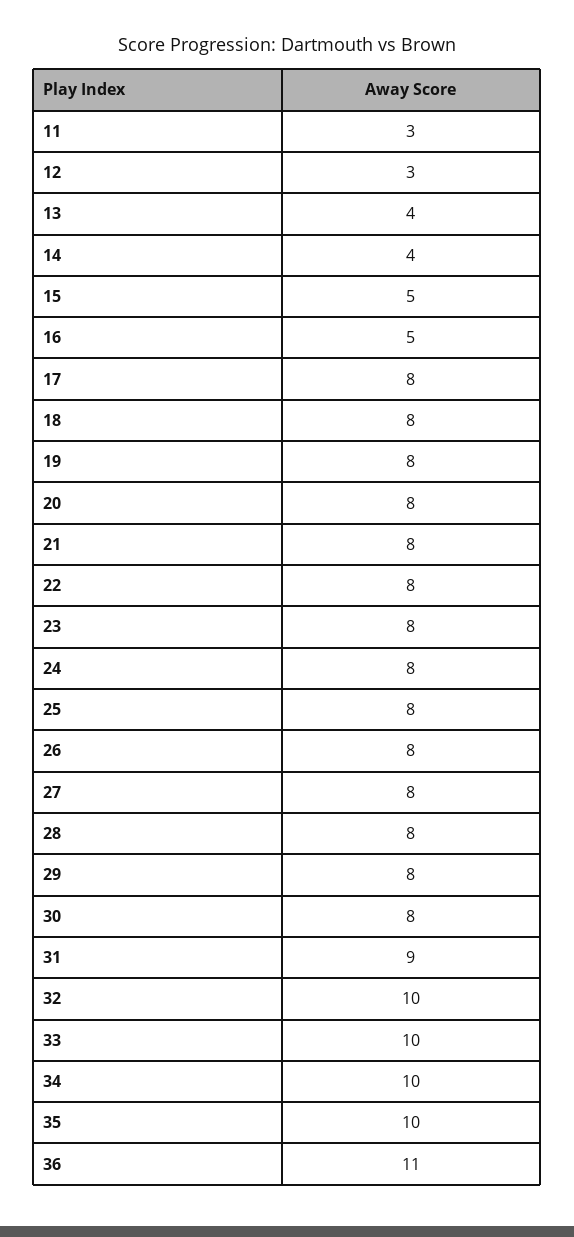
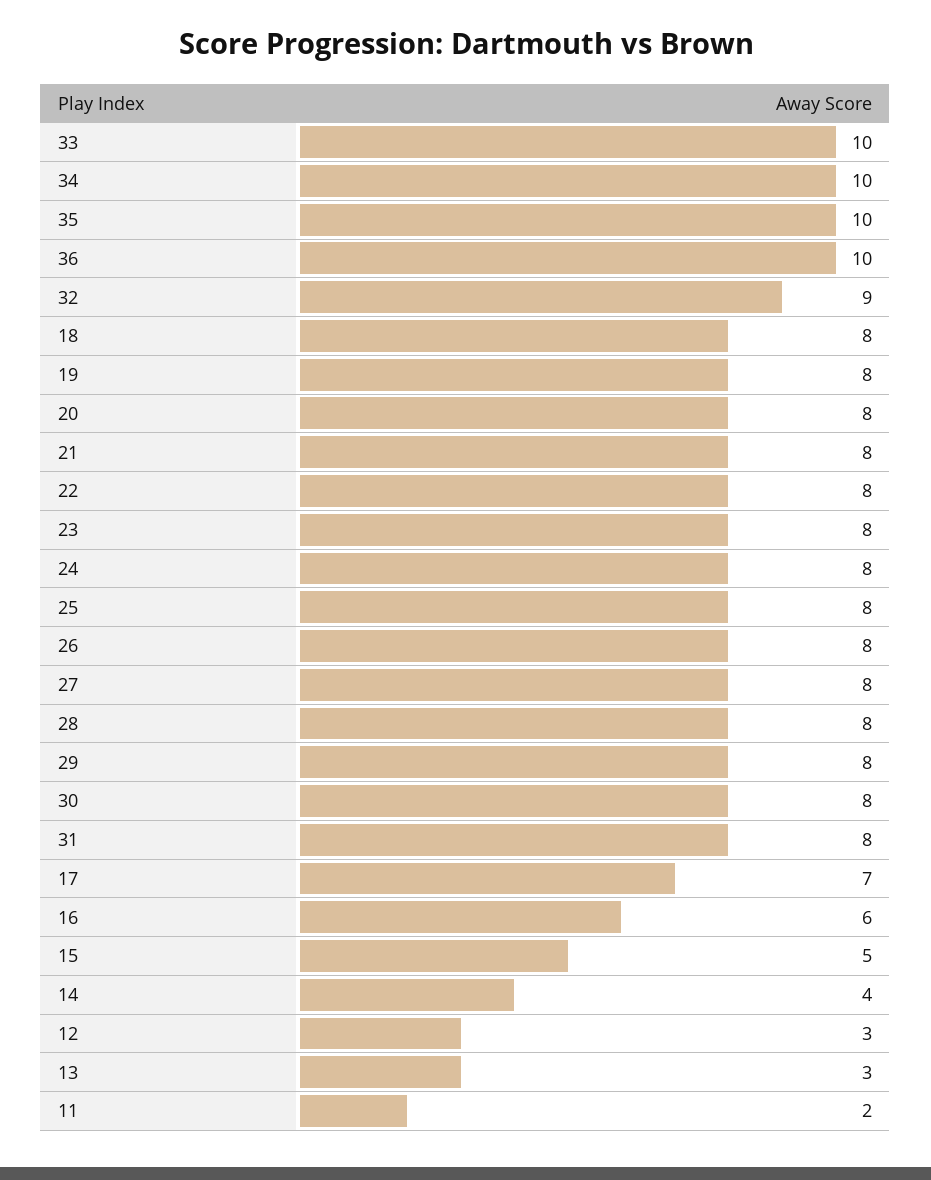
11: 3 -> 2
13: 4 -> 3
16: 5 -> 6
17: 8 -> 7
31: 9 -> 8
32: 10 -> 9
36: 11 -> 10

